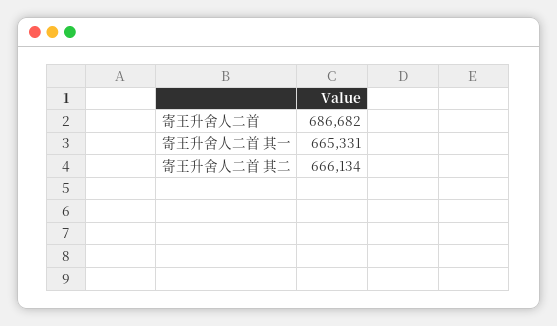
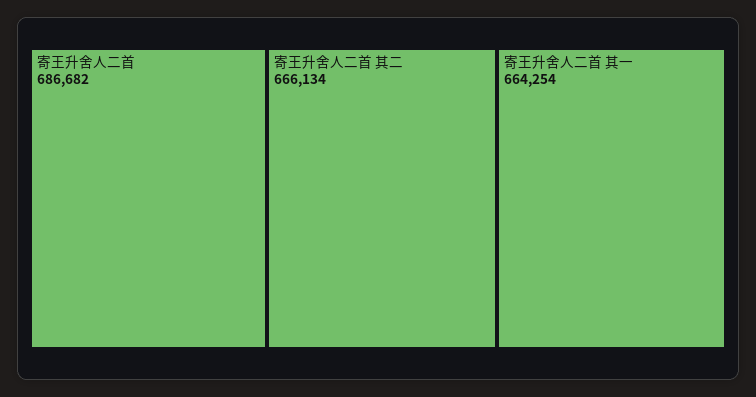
寄王升舍人二首 其一: 665331 -> 664254

